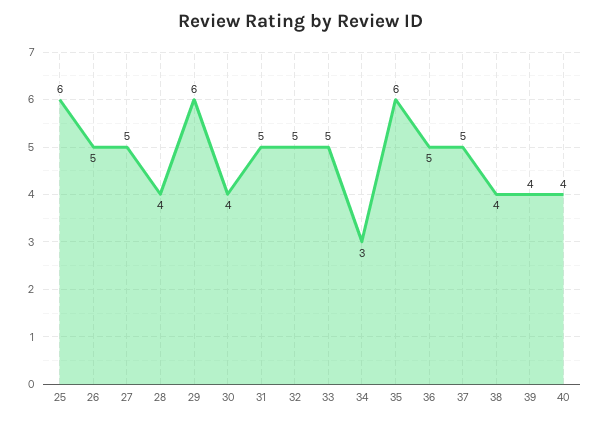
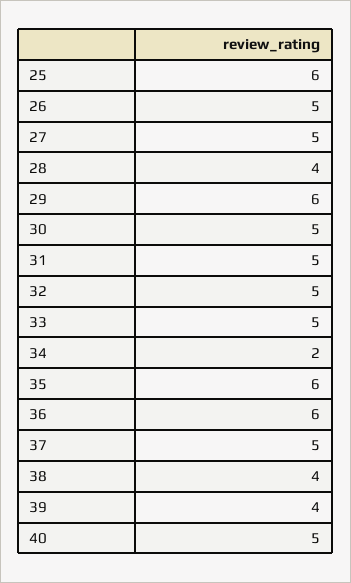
30: 4 -> 5
34: 3 -> 2
36: 5 -> 6
40: 4 -> 5

